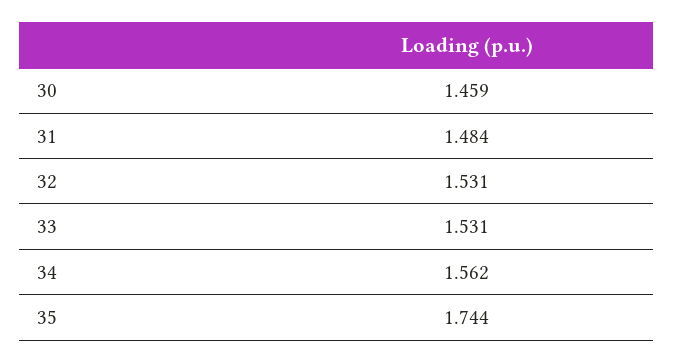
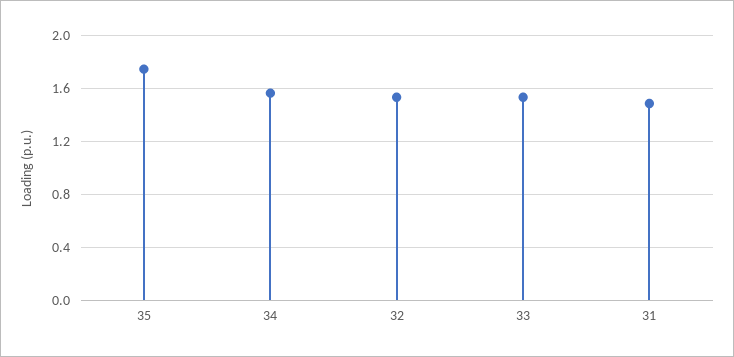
30: 1.459 -> none

